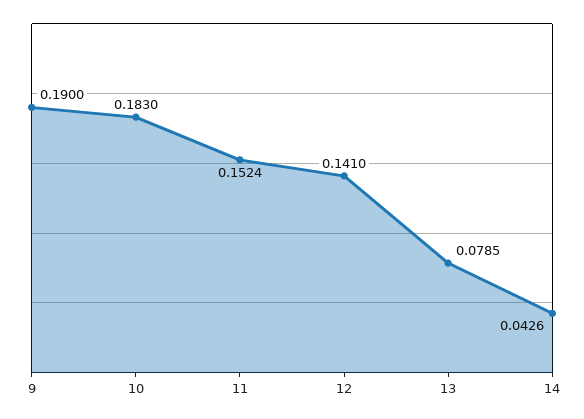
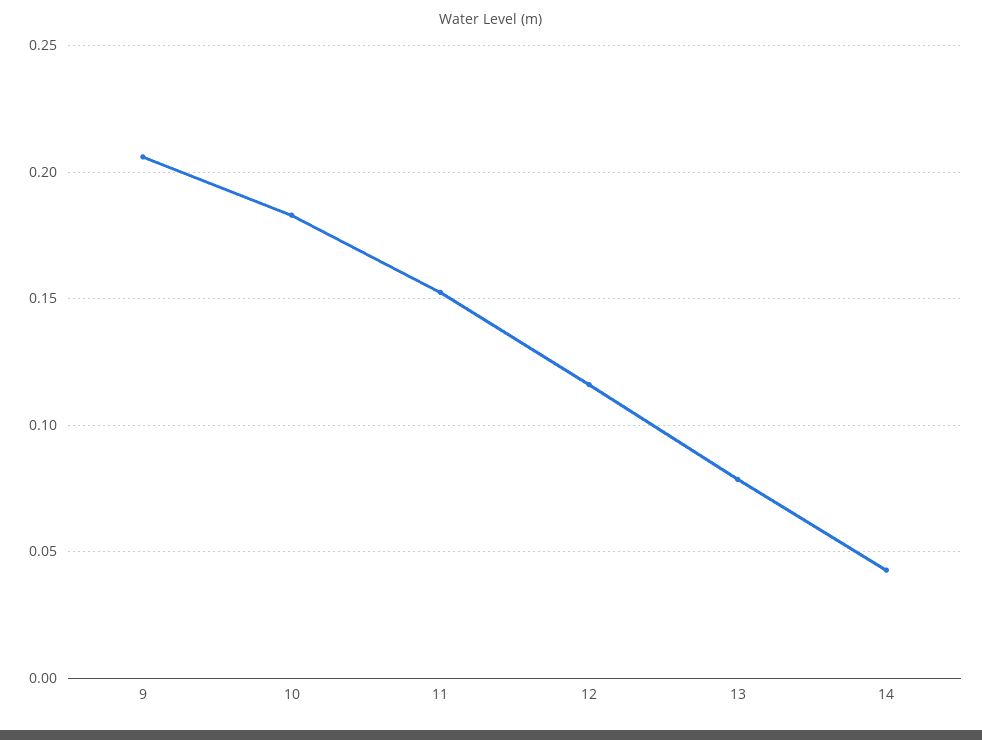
9: 0.19 -> 0.205
12: 0.141 -> 0.115

